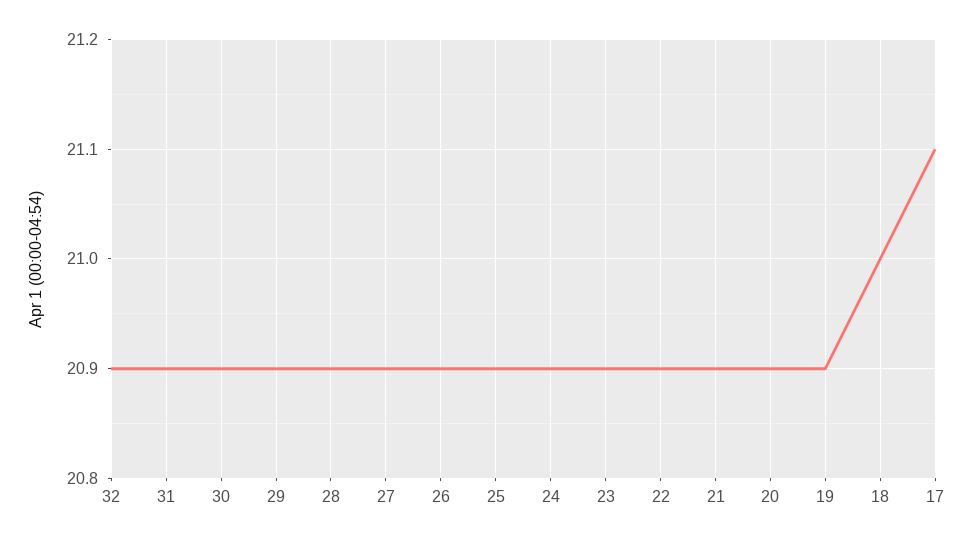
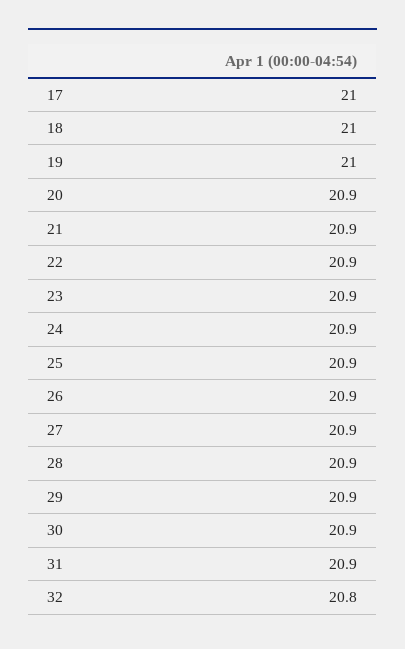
32: 20.9 -> 20.8
19: 20.9 -> 21
17: 21.1 -> 21

